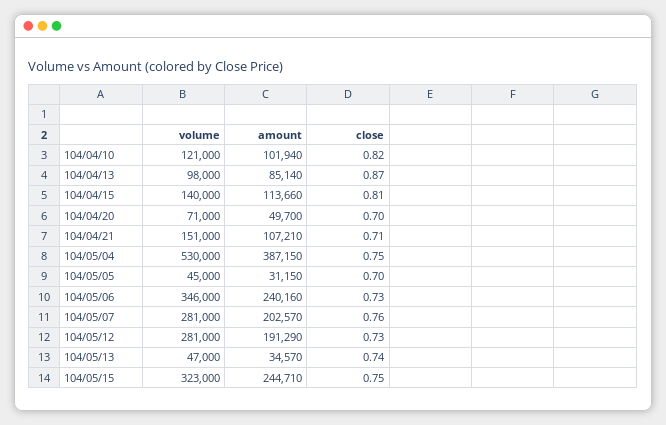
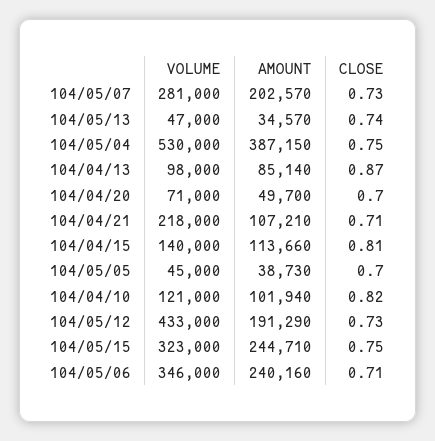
volume, 104/04/21: 151000 -> 218000
amount, 104/05/05: 31150 -> 38730
close, 104/05/06: 0.73 -> 0.71
close, 104/05/07: 0.76 -> 0.73
volume, 104/05/12: 281000 -> 433000

